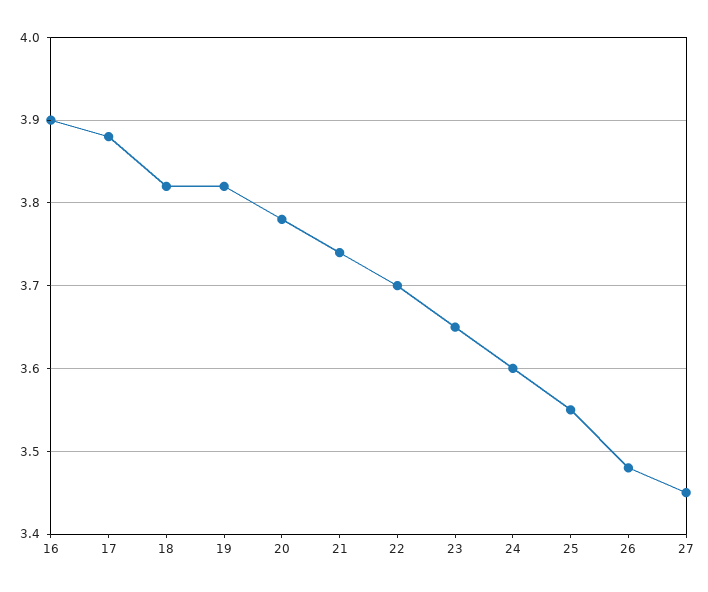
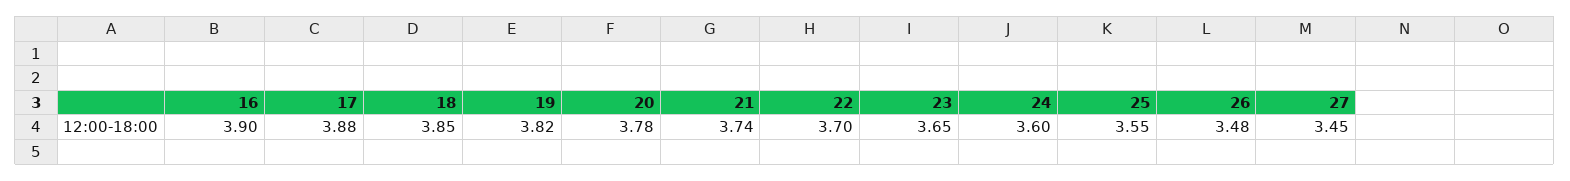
18: 3.82 -> 3.85

